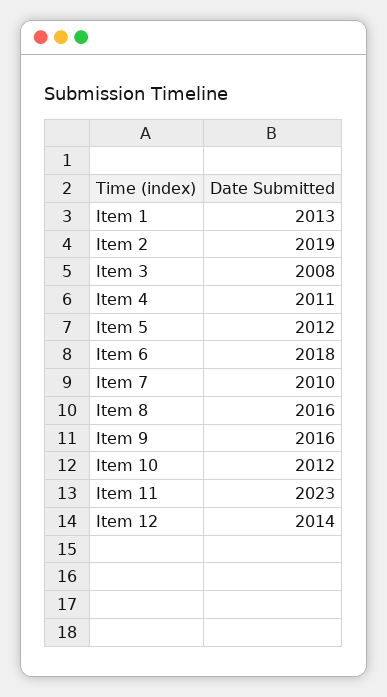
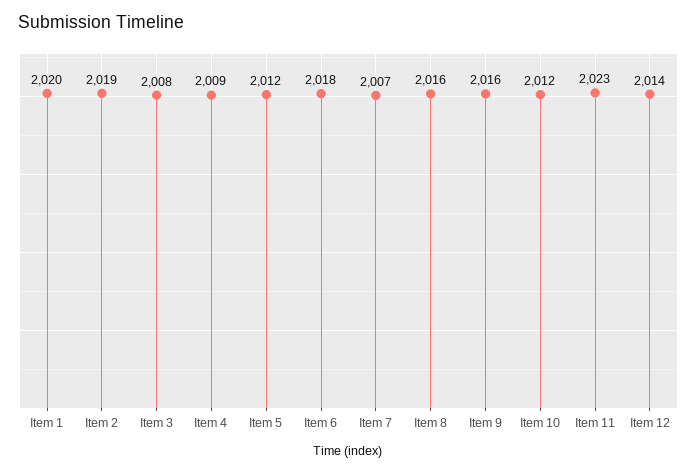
Item 1: 2013 -> 2020
Item 4: 2011 -> 2009
Item 7: 2010 -> 2007

